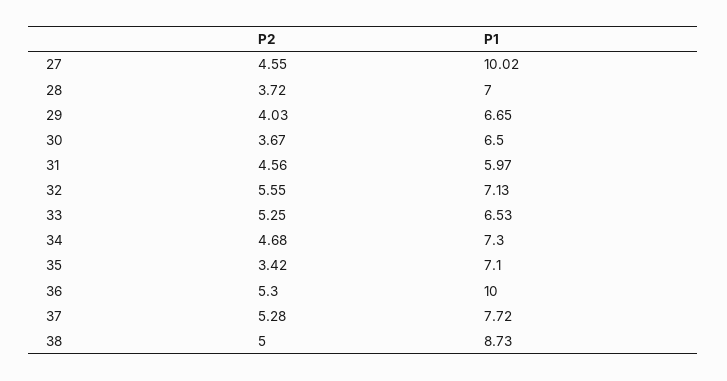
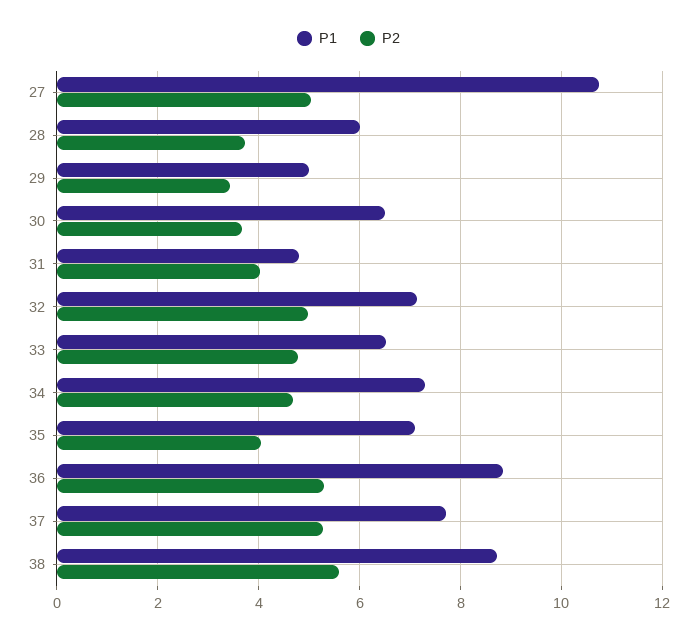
P2, 27: 4.55 -> 5
P1, 27: 10.02 -> 10.8
P1, 28: 7 -> 6
P2, 29: 4.03 -> 3.4
P1, 29: 6.65 -> 5
P2, 31: 4.56 -> 4
P1, 31: 5.97 -> 4.8
P2, 32: 5.55 -> 5
P2, 33: 5.25 -> 4.8
P2, 35: 3.42 -> 4
P1, 36: 10 -> 8.8
P2, 38: 5 -> 5.6

